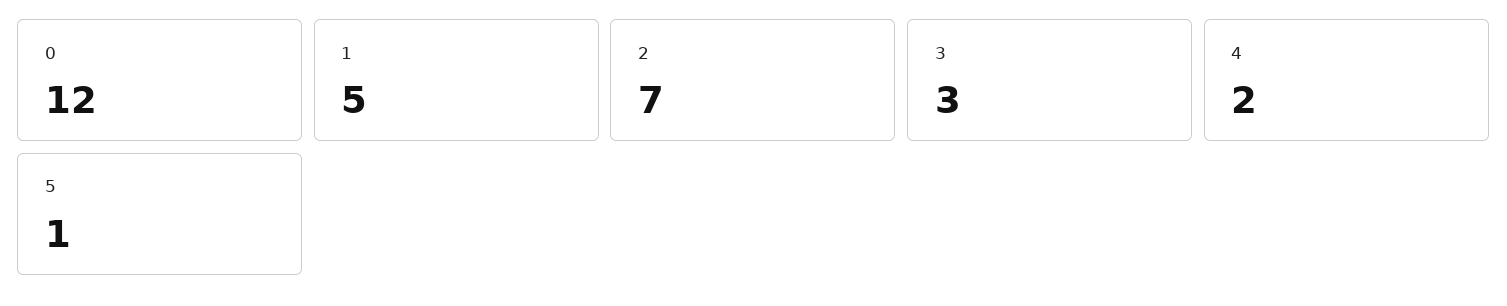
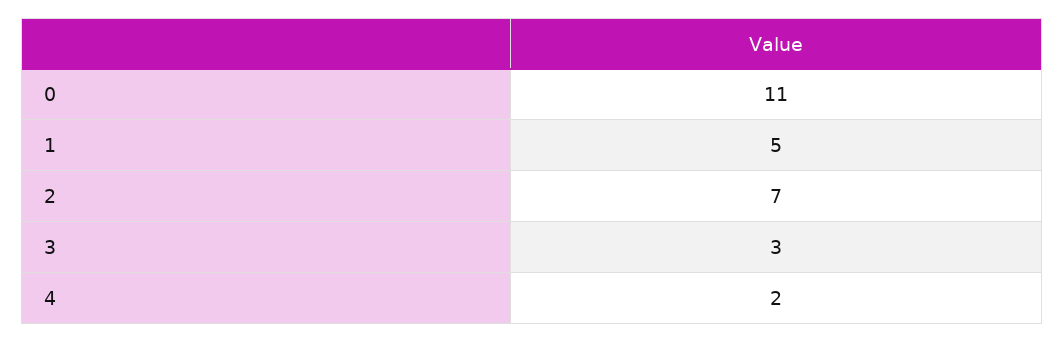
0: 12 -> 11
5: 1 -> none

